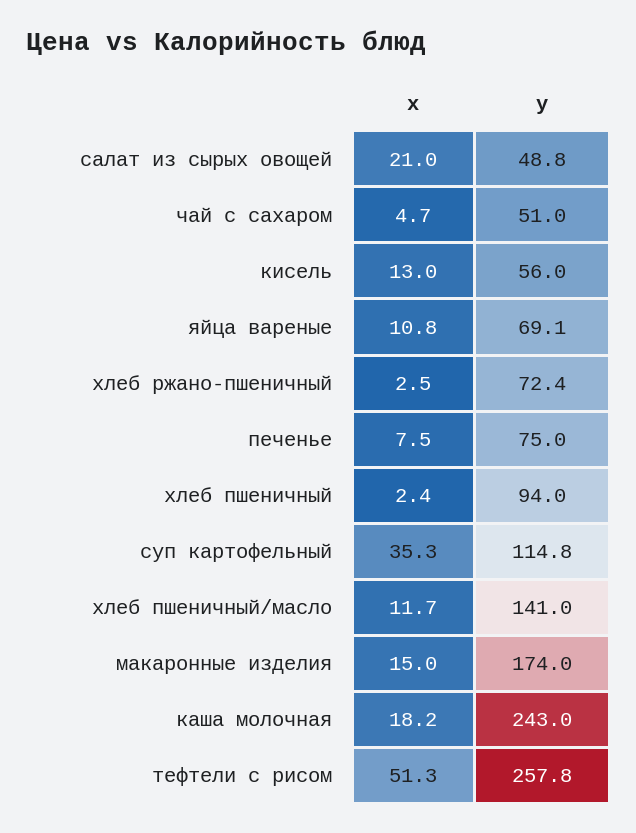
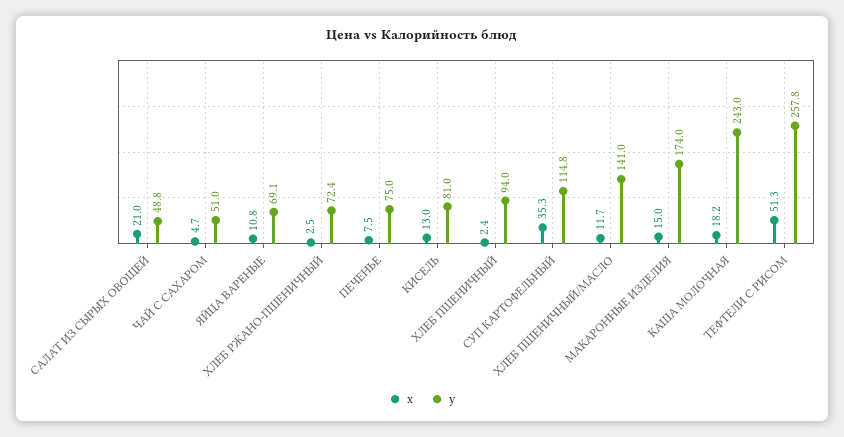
y, кисель: 56 -> 81

